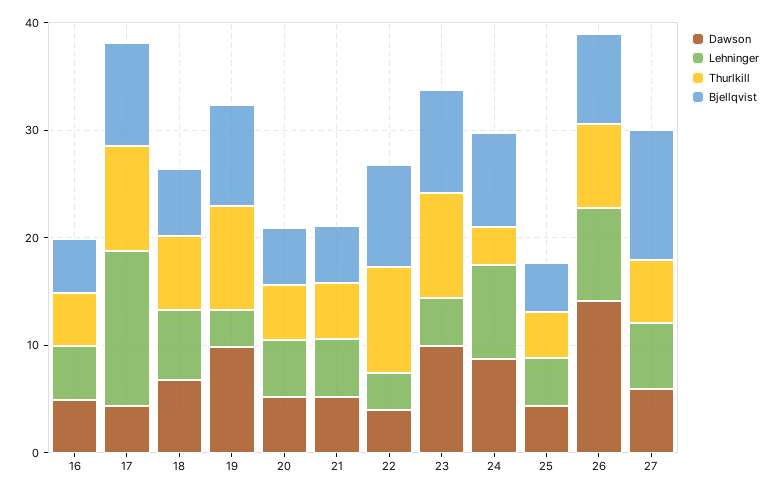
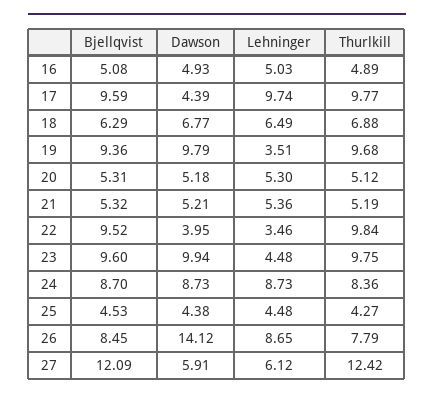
Lehninger, 17: 14 -> 9.74
Thurlkill, 24: 4 -> 8.36
Thurlkill, 27: 6 -> 12.42

